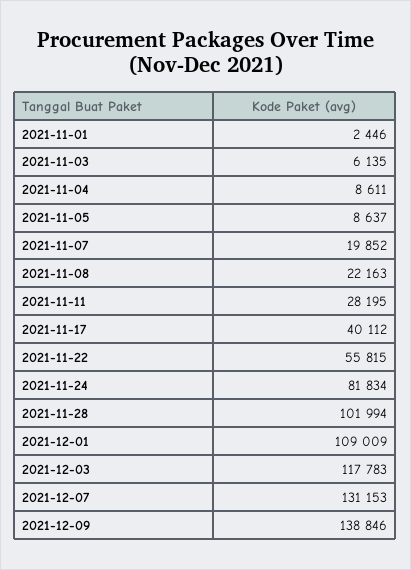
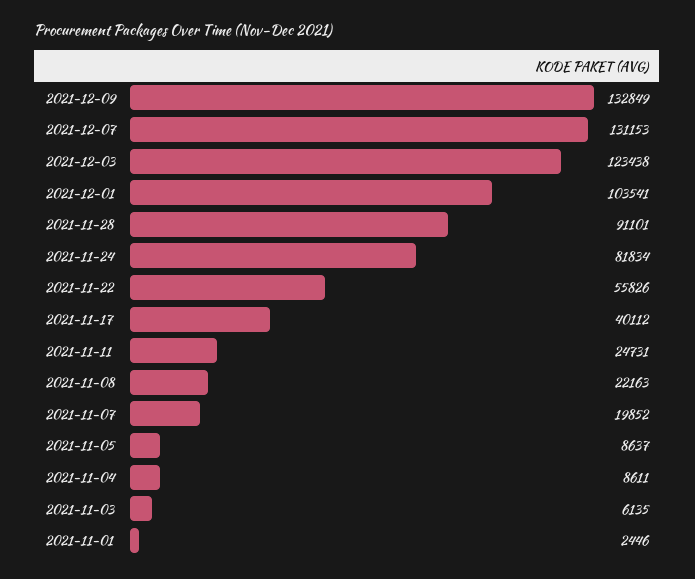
2021-11-11: 28195 -> 24731
2021-11-22: 55815 -> 55826
2021-11-28: 101994 -> 91101
2021-12-01: 109009 -> 103541
2021-12-03: 117783 -> 123438
2021-12-09: 138846 -> 132849

